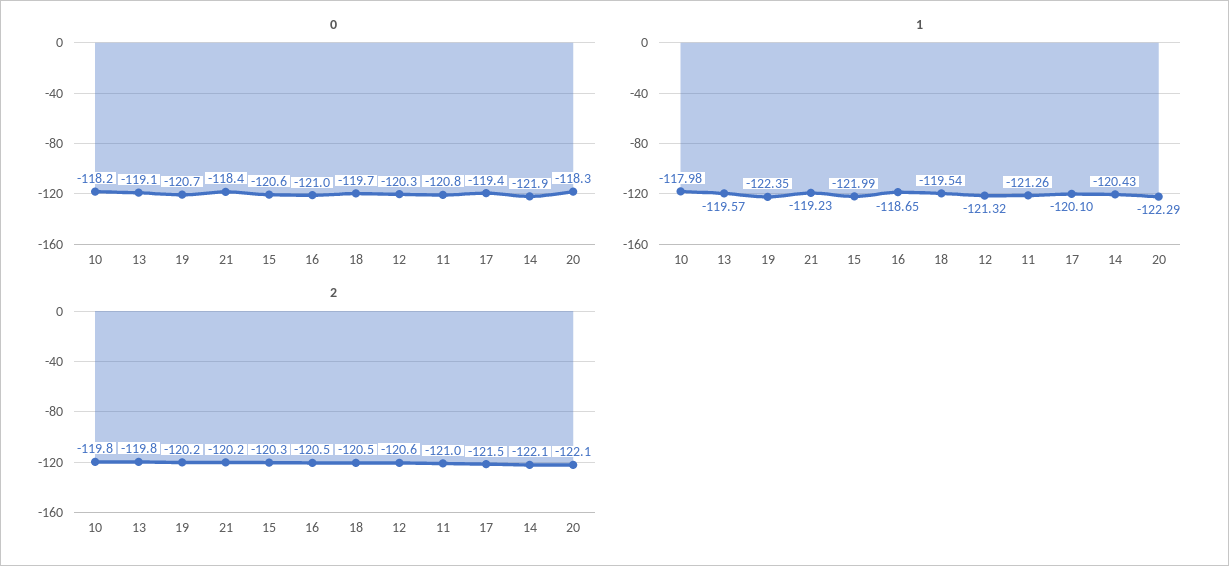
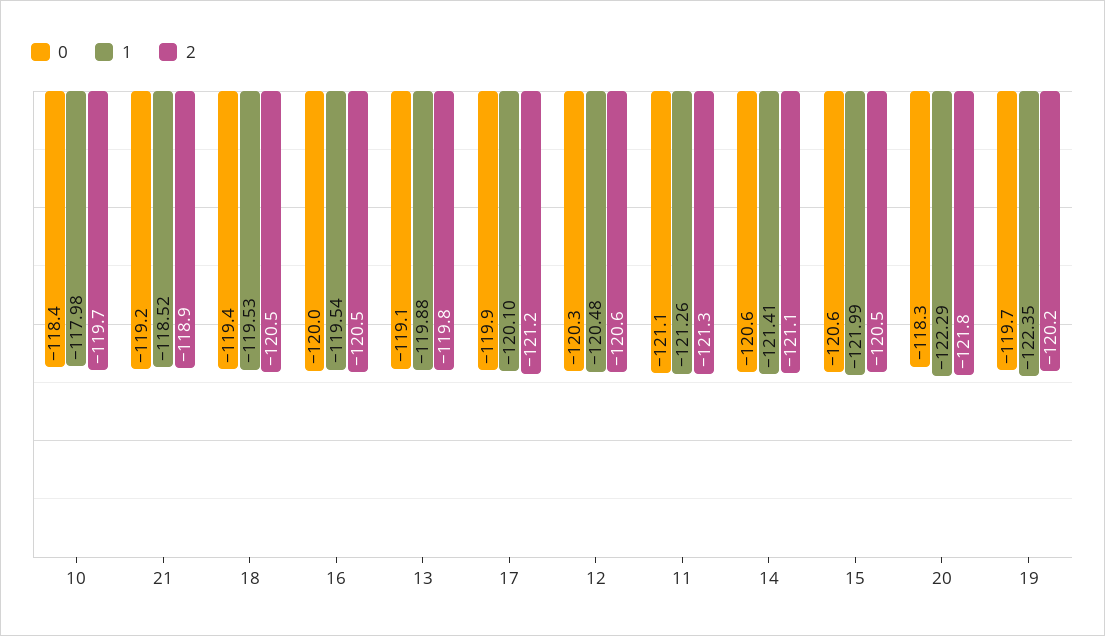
0, 10: -118.2 -> -118.4
0, 19: -120.7 -> -119.7
0, 21: -118.4 -> -119.2
0, 16: -121 -> -120
0, 18: -119.7 -> -119.4
0, 11: -120.8 -> -121.1
0, 17: -119.4 -> -119.9
0, 14: -121.9 -> -120.6
1, 13: -119.57 -> -119.88
1, 21: -119.23 -> -118.52
1, 16: -118.65 -> -119.54
1, 18: -119.54 -> -119.53
1, 12: -121.32 -> -120.48
1, 14: -120.43 -> -121.41
2, 10: -119.8 -> -119.7
2, 21: -120.2 -> -118.9
2, 15: -120.3 -> -120.5
2, 11: -121 -> -121.3
2, 17: -121.5 -> -121.2
2, 14: -122.1 -> -121.1
2, 20: -122.1 -> -121.8

